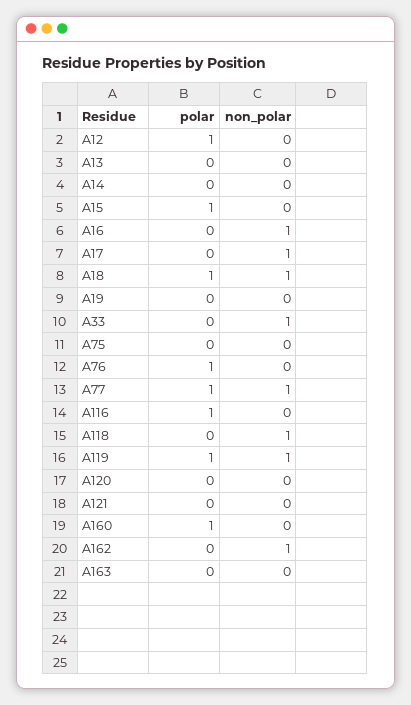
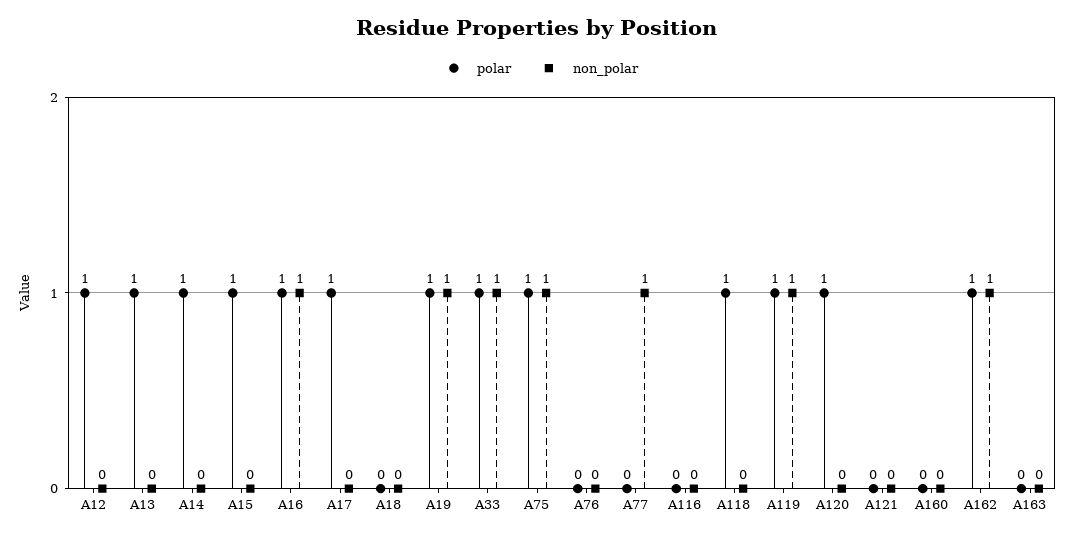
polar, A13: 0 -> 1
polar, A14: 0 -> 1
polar, A16: 0 -> 1
polar, A17: 0 -> 1
non_polar, A17: 1 -> 0
polar, A18: 1 -> 0
non_polar, A18: 1 -> 0
polar, A19: 0 -> 1
non_polar, A19: 0 -> 1
polar, A33: 0 -> 1
polar, A75: 0 -> 1
non_polar, A75: 0 -> 1
polar, A76: 1 -> 0
polar, A77: 1 -> 0
polar, A116: 1 -> 0
polar, A118: 0 -> 1
non_polar, A118: 1 -> 0
polar, A120: 0 -> 1
polar, A160: 1 -> 0
polar, A162: 0 -> 1

